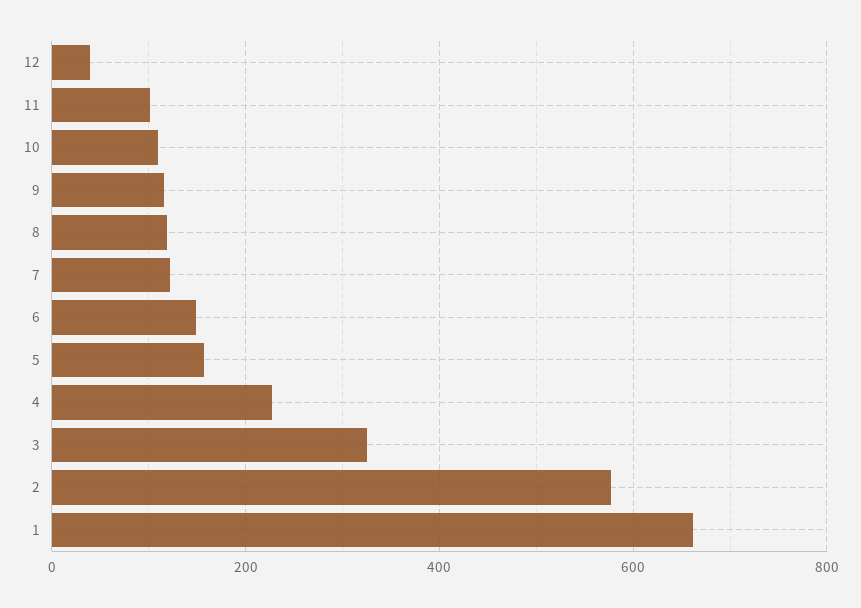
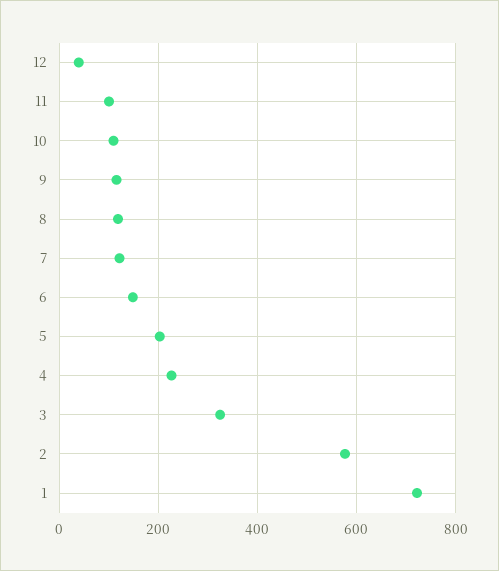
5: 160 -> 200
1: 660 -> 720

